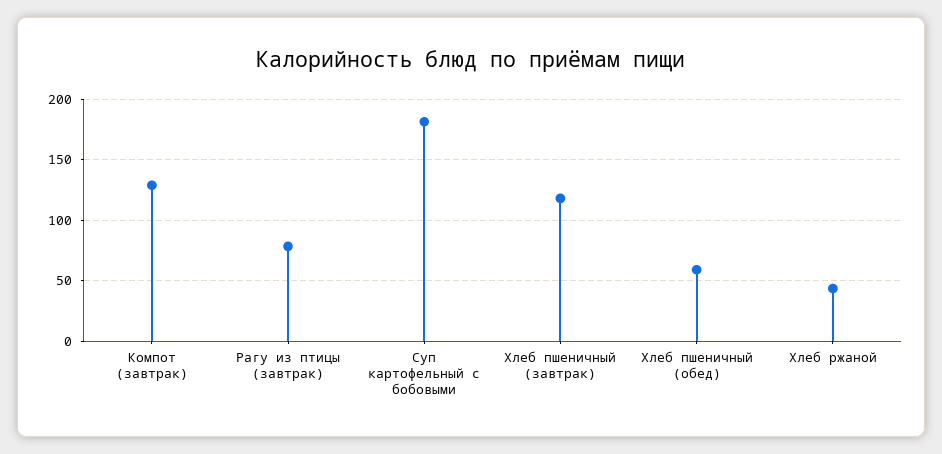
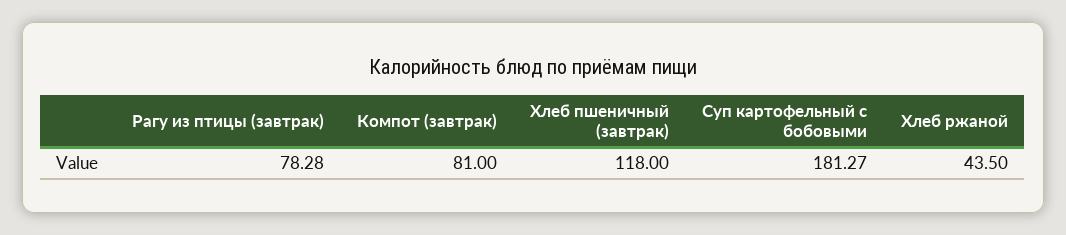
Компот (завтрак): 130 -> 81
Хлеб пшеничный (обед): 60 -> none

